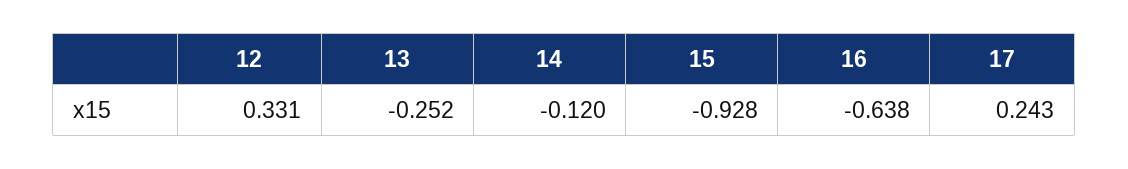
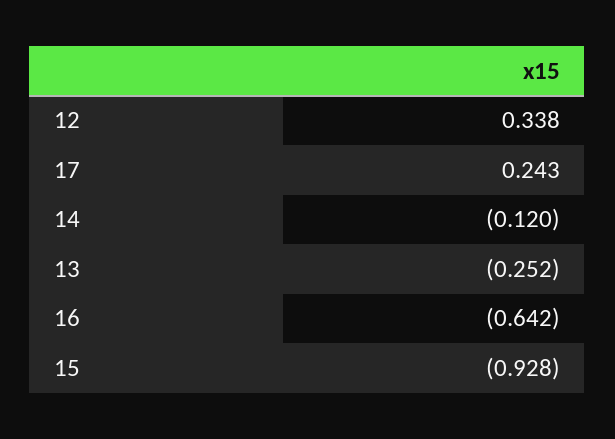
12: 0.331 -> 0.338
16: -0.638 -> -0.642

